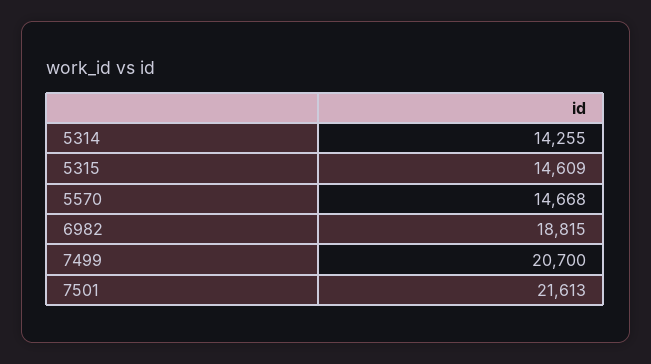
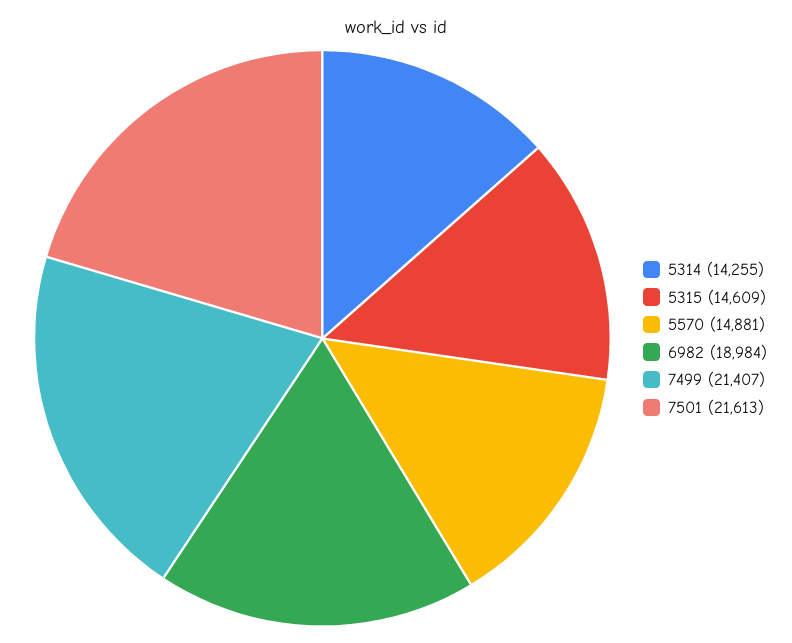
5570: 14668 -> 14881
6982: 18815 -> 18984
7499: 20700 -> 21407

